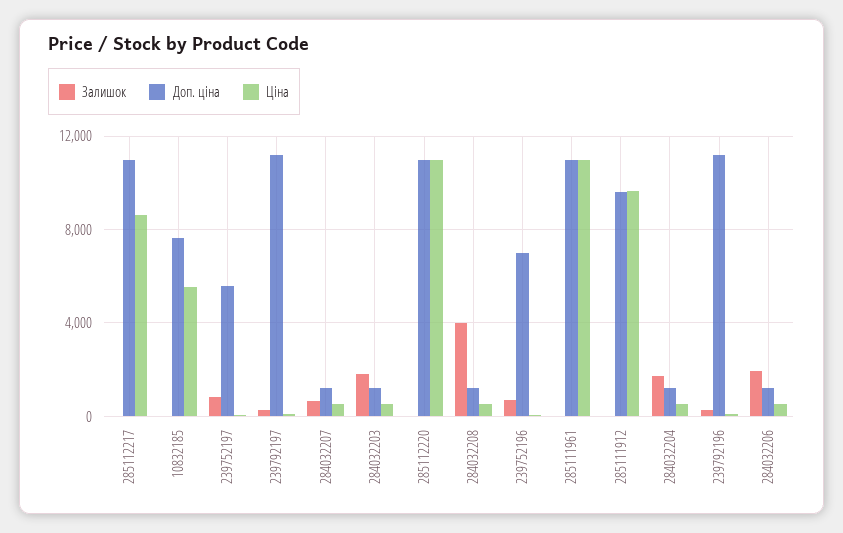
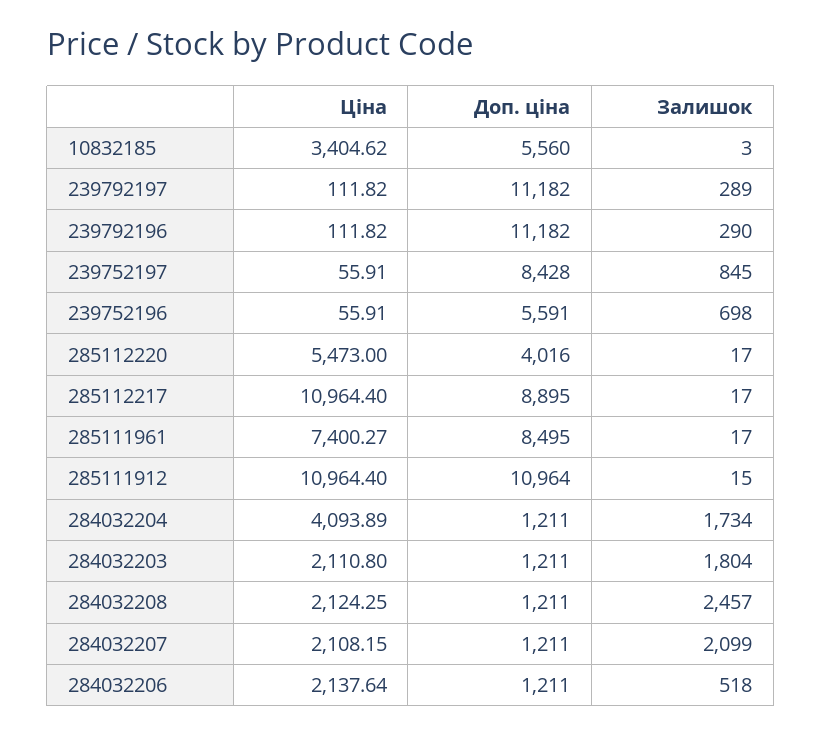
Доп. ціна, 285112217: 11000 -> 8895
Ціна, 285112217: 8500 -> 10964.4
Доп. ціна, 10832185: 7500 -> 5560
Ціна, 10832185: 5500 -> 3404.62
Доп. ціна, 239752197: 5500 -> 8428
Залишок, 284032207: 500 -> 2099
Ціна, 284032207: 500 -> 2108.15
Ціна, 284032203: 500 -> 2110.8
Доп. ціна, 285112220: 11000 -> 4016
Ціна, 285112220: 11000 -> 5473
Залишок, 284032208: 4000 -> 2457
Ціна, 284032208: 500 -> 2124.25
Доп. ціна, 239752196: 7000 -> 5591
Доп. ціна, 285111961: 11000 -> 8495
Ціна, 285111961: 11000 -> 7400.27
Доп. ціна, 285111912: 9500 -> 10964
Ціна, 285111912: 9500 -> 10964.4
Ціна, 284032204: 500 -> 4093.89
Залишок, 284032206: 2000 -> 518
Ціна, 284032206: 500 -> 2137.64

